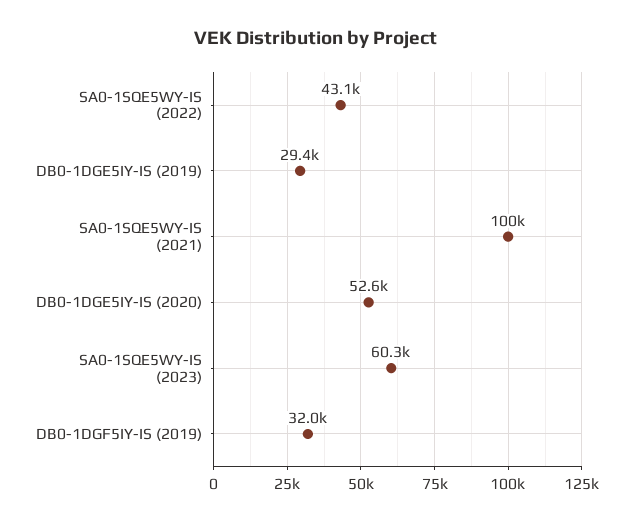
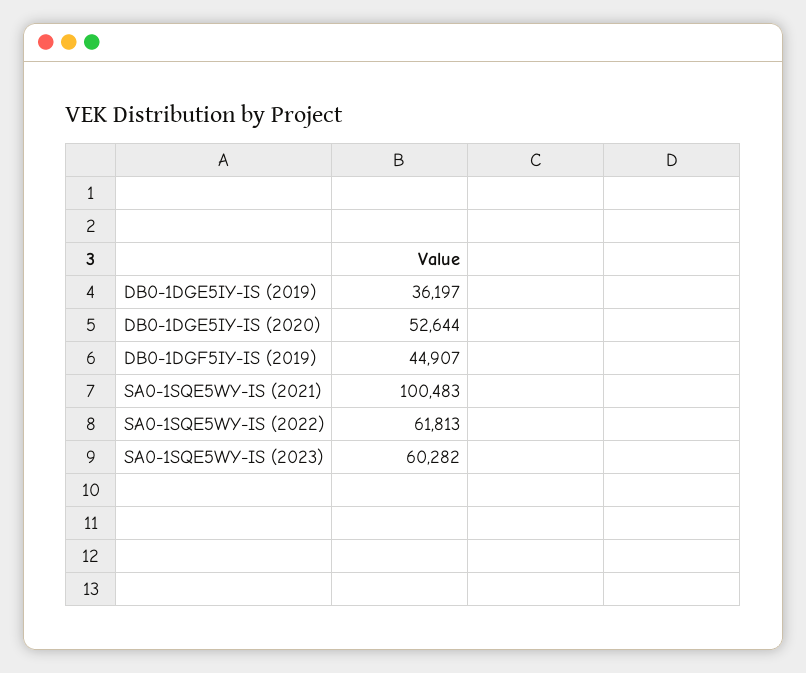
SA0-1SQE5WY-IS (2022): 43100 -> 61813
DB0-1DGE5IY-IS (2019): 29400 -> 36197
DB0-1DGF5IY-IS (2019): 32000 -> 44907

